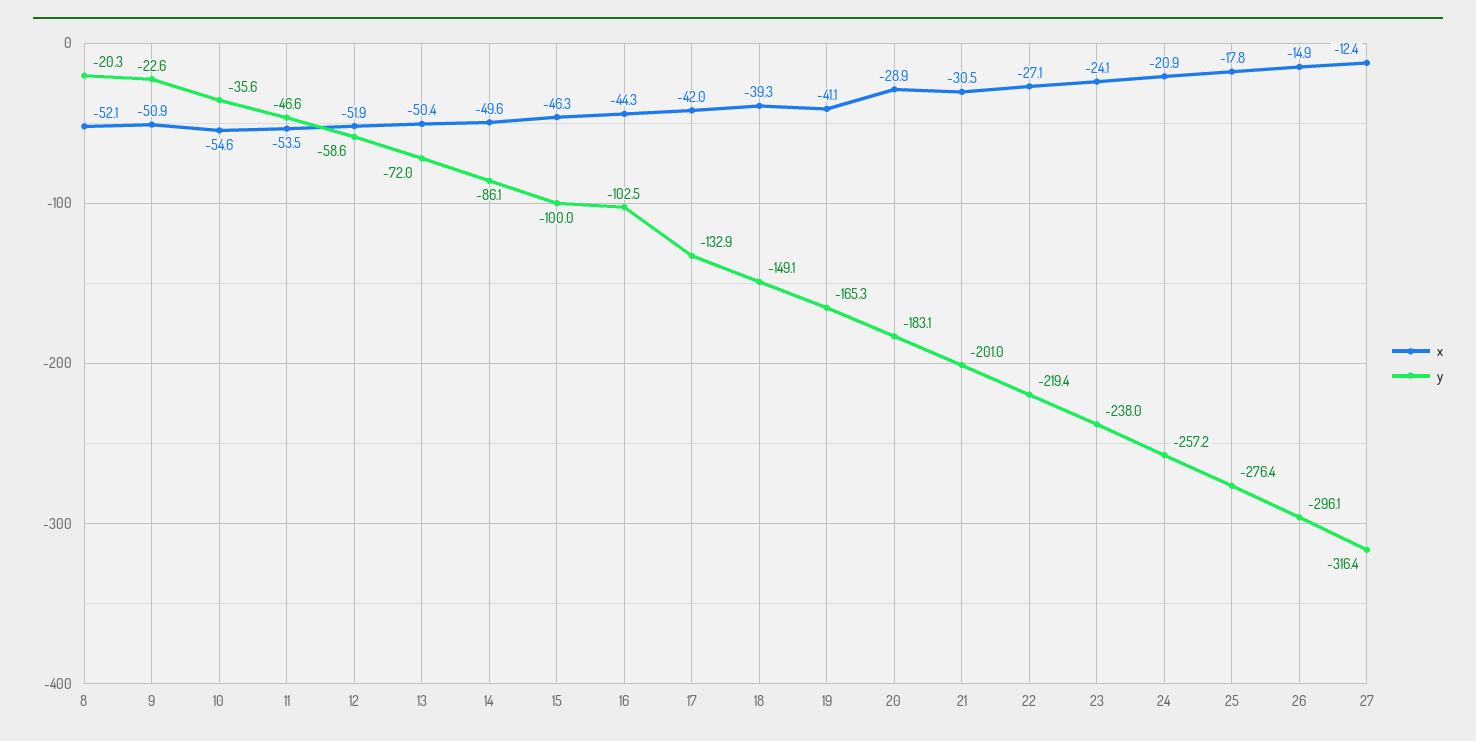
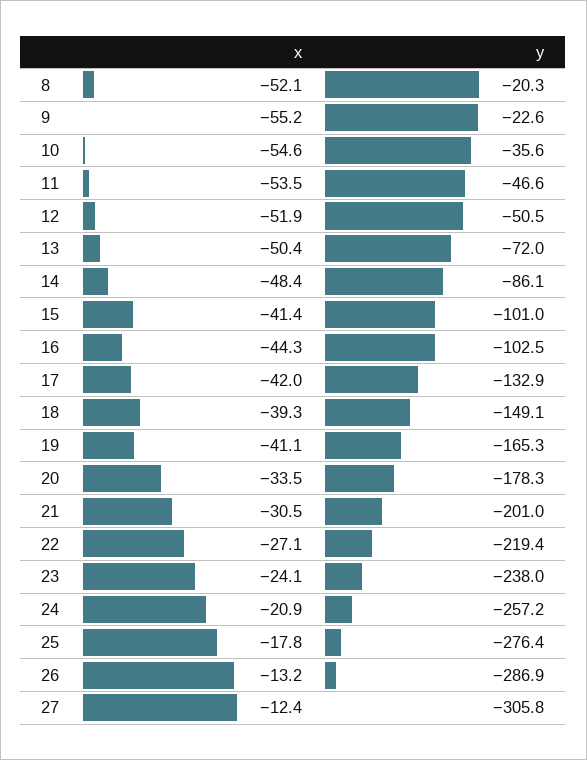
x, 9: -50.9 -> -55.2
y, 12: -58.6 -> -50.5
x, 14: -49.6 -> -48.4
x, 15: -46.3 -> -41.4
y, 15: -100 -> -101
x, 20: -28.9 -> -33.5
y, 20: -183.1 -> -178.3
x, 26: -14.9 -> -13.2
y, 26: -296.1 -> -286.9
y, 27: -316.4 -> -305.8

